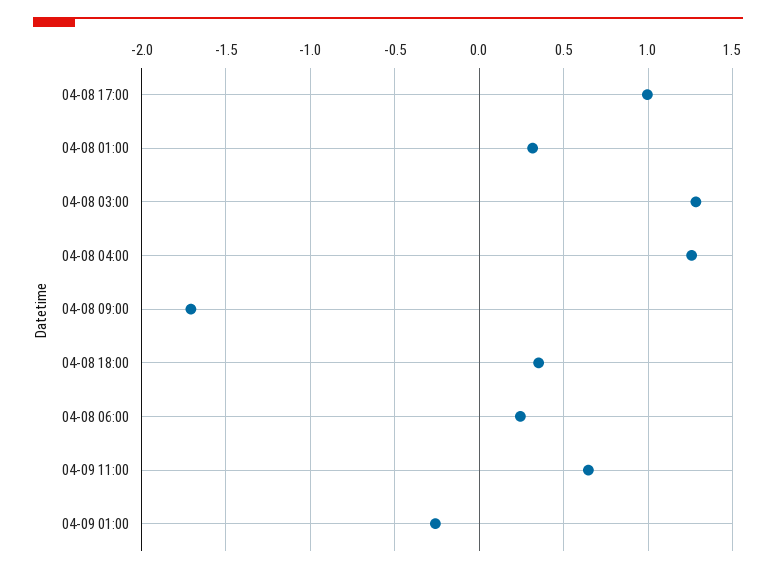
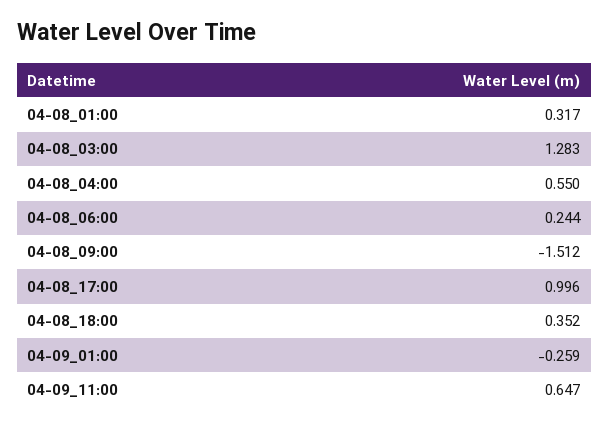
04-08 04:00: 1.25 -> 0.55
04-08 09:00: -1.7 -> -1.512

